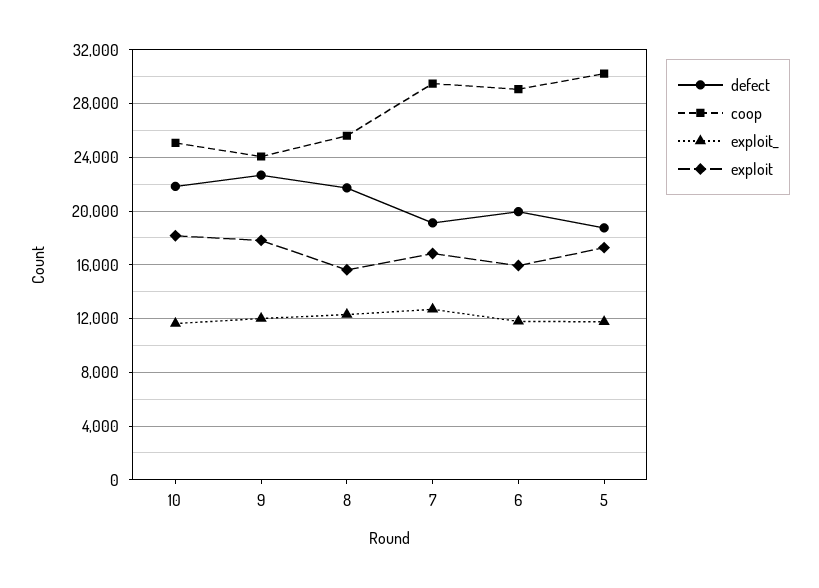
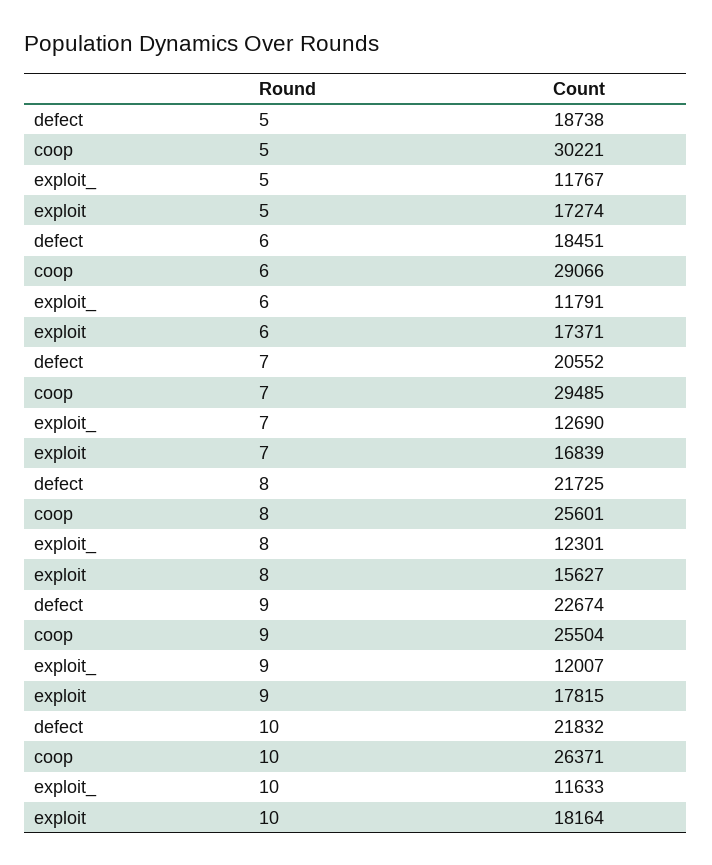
coop, 10: 25000 -> 26371
coop, 9: 24000 -> 25504
defect, 7: 19000 -> 20552
defect, 6: 20000 -> 18451
exploit, 6: 16000 -> 17371

